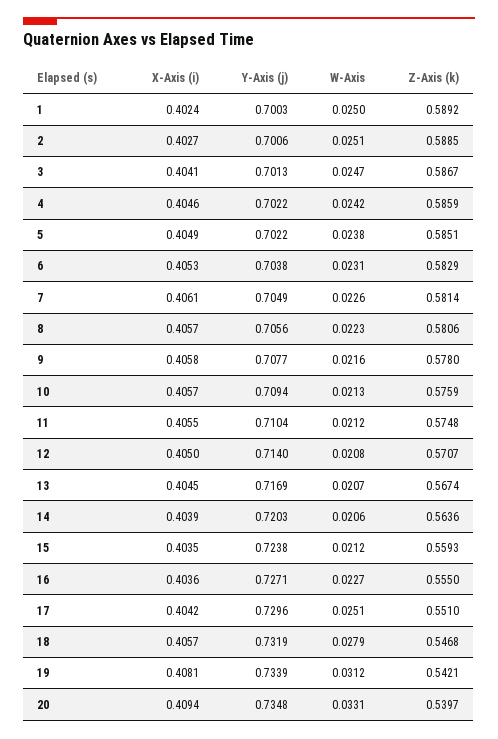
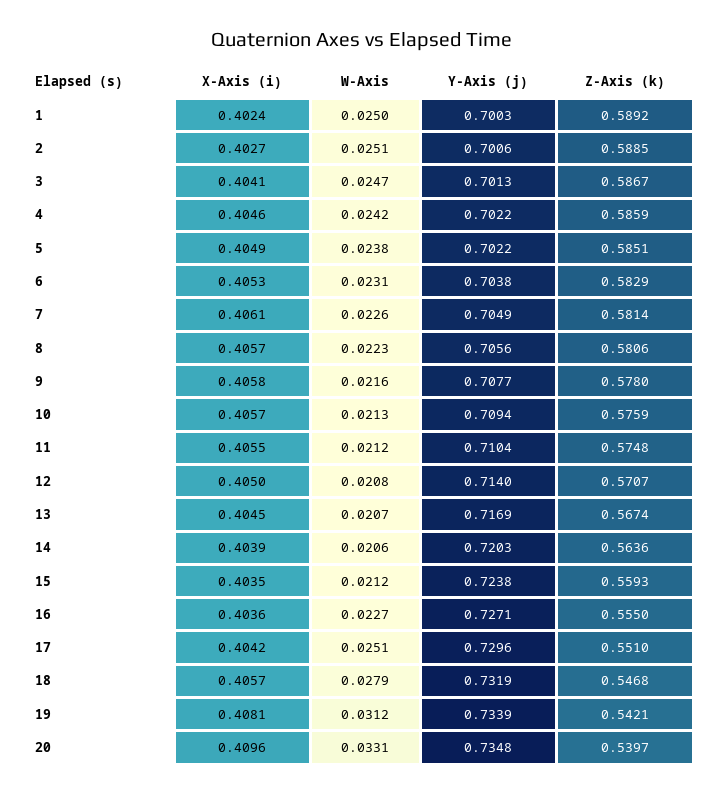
X-Axis (i), 20: 0.4094 -> 0.4096

